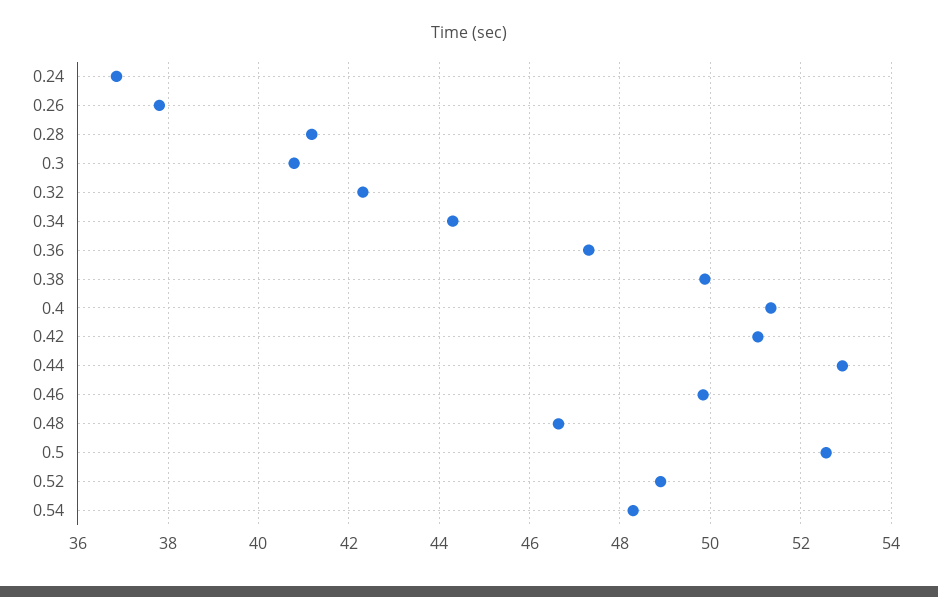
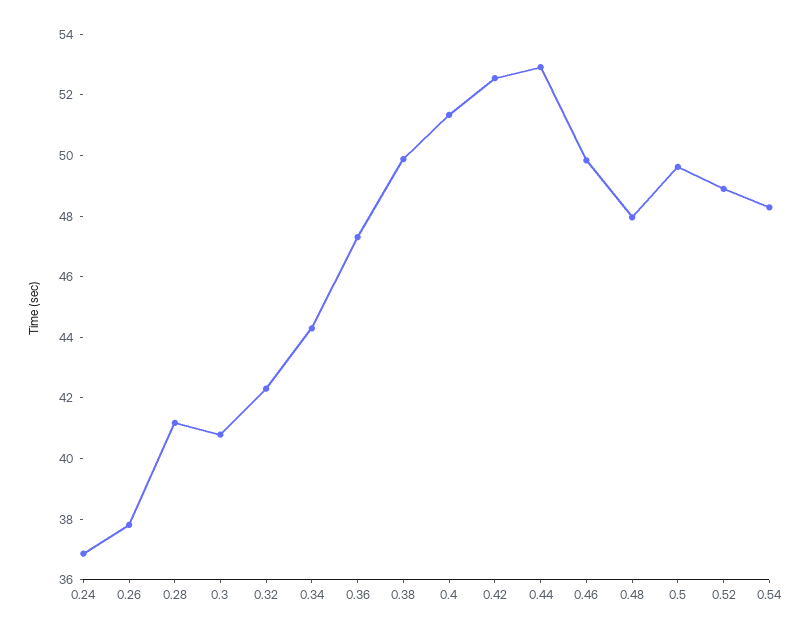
0.42: 51 -> 52.5
0.48: 46.6 -> 48
0.5: 52.6 -> 49.5

